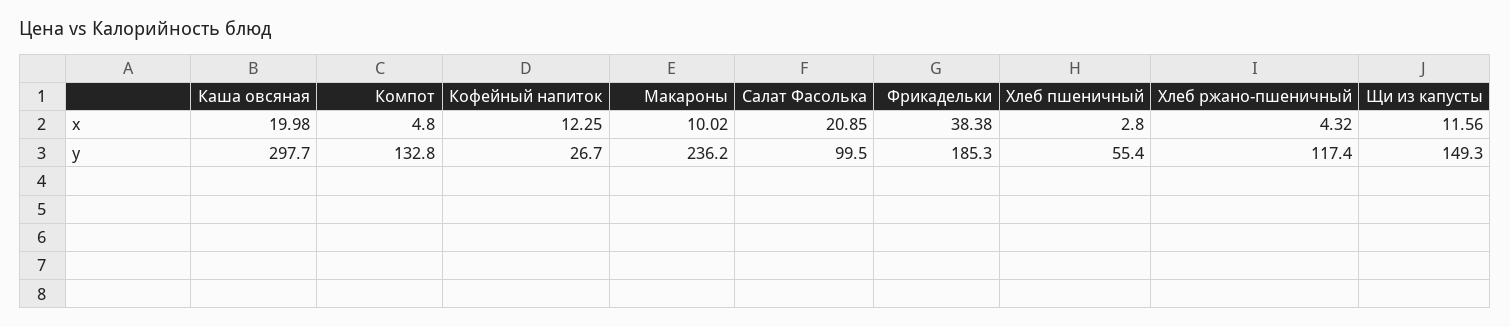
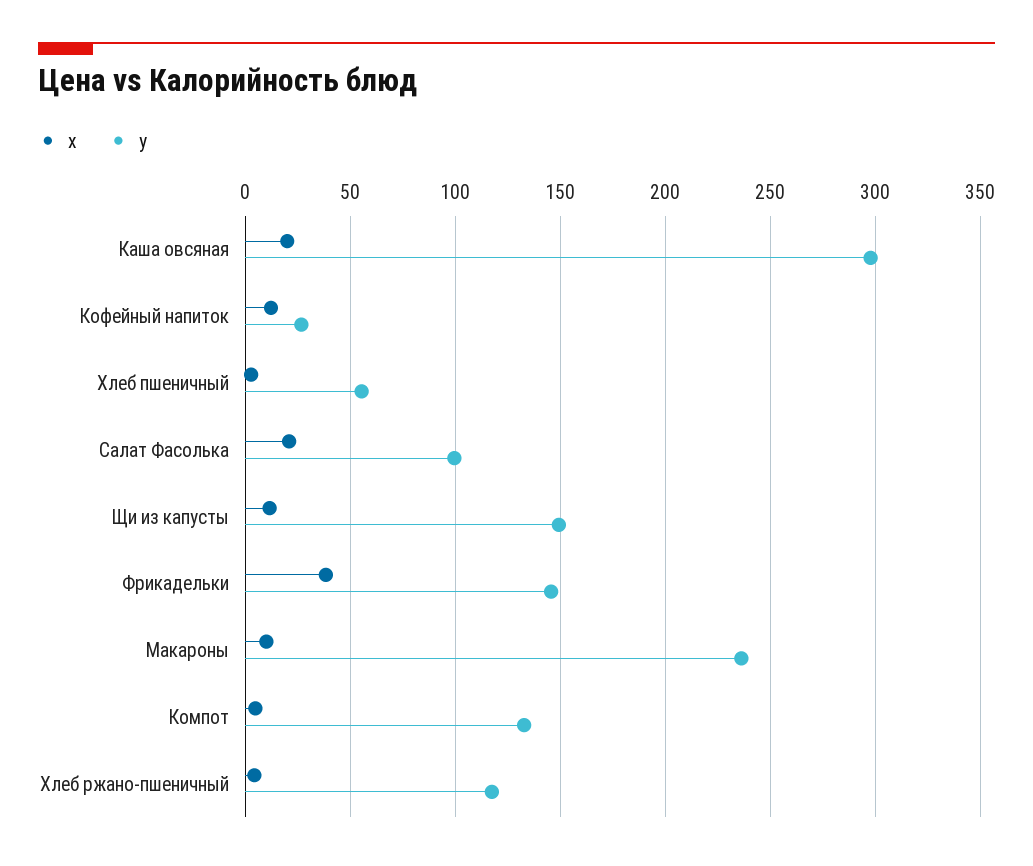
y, Фрикадельки: 185.3 -> 145

